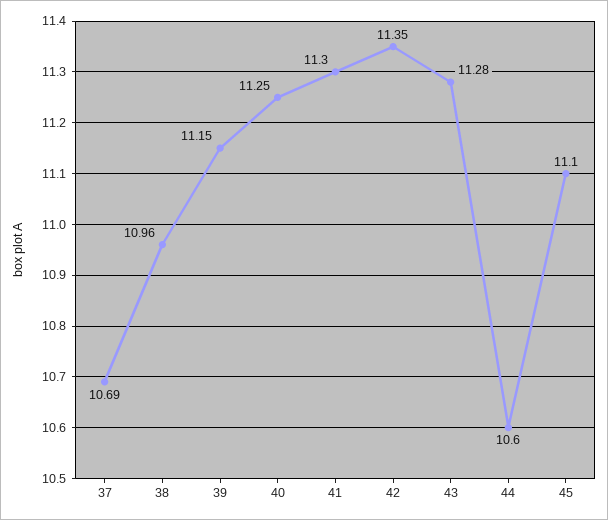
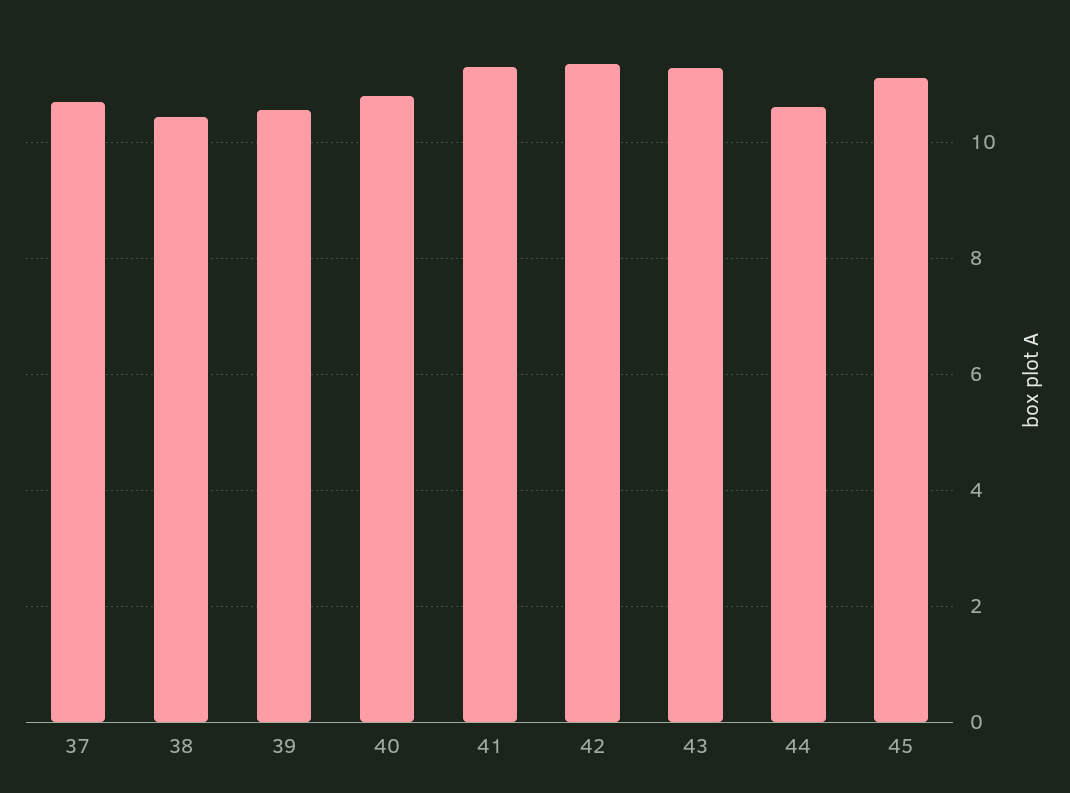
38: 10.96 -> 10.4
39: 11.15 -> 10.6
40: 11.25 -> 10.8

